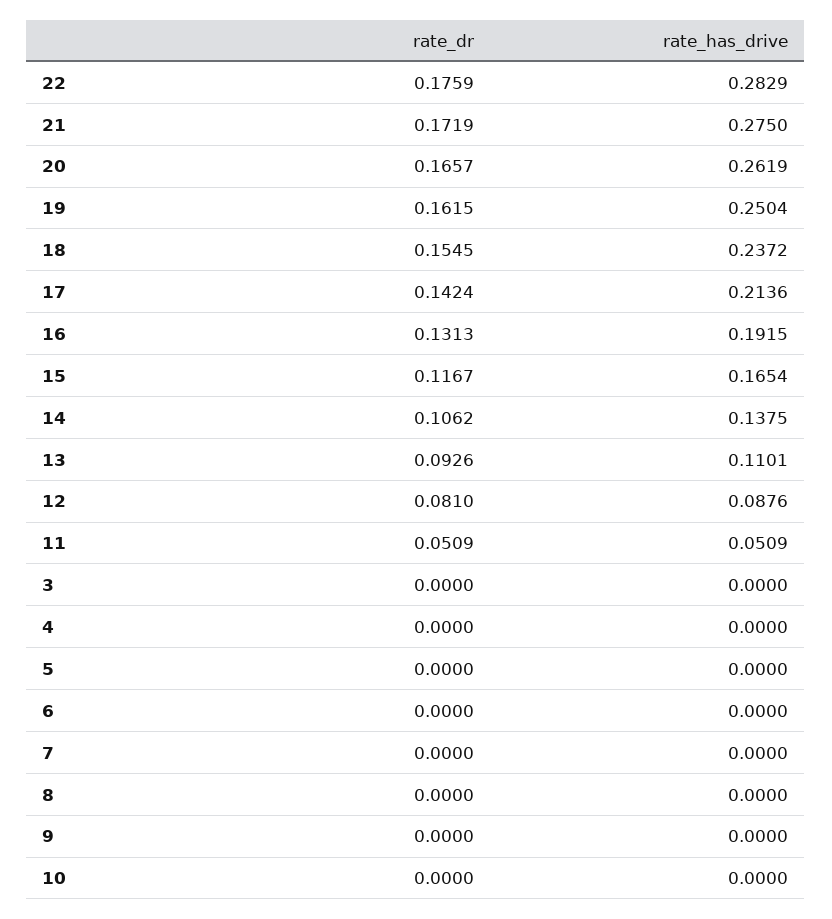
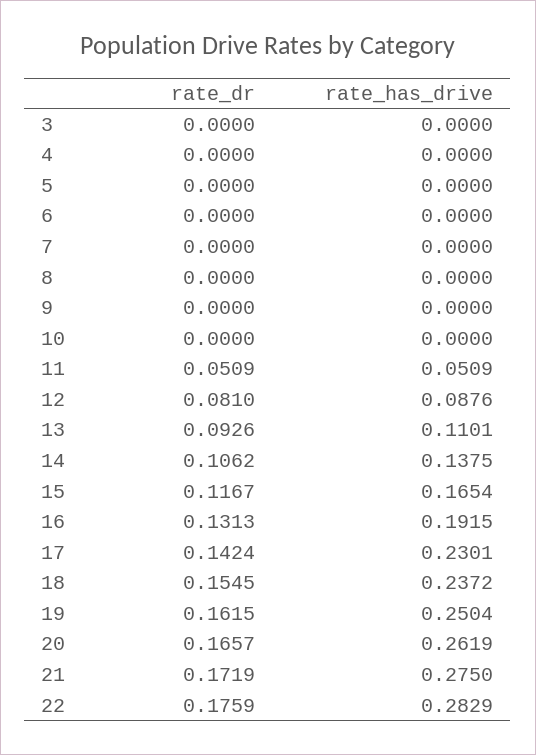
rate_has_drive, 17: 0.2136 -> 0.2301

